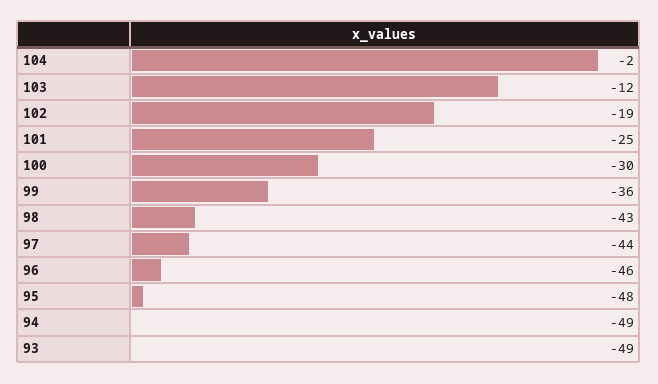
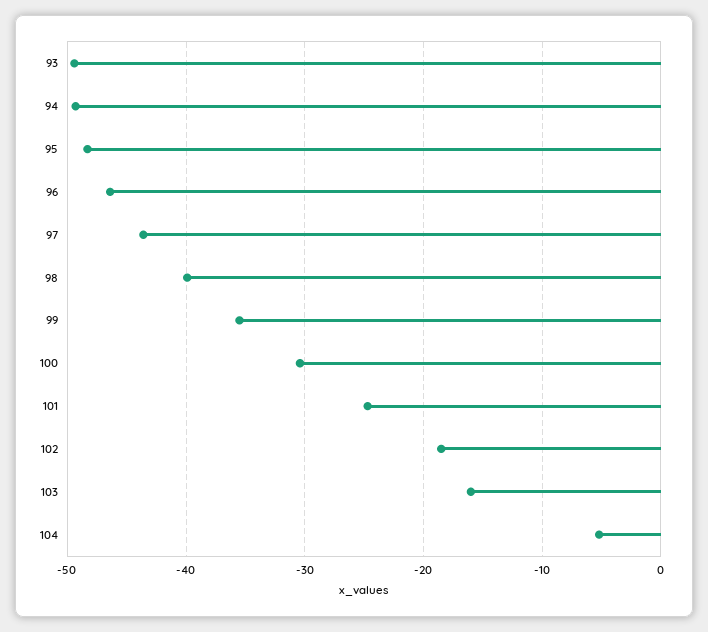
104: -2 -> -5
103: -12 -> -16
98: -43 -> -40

